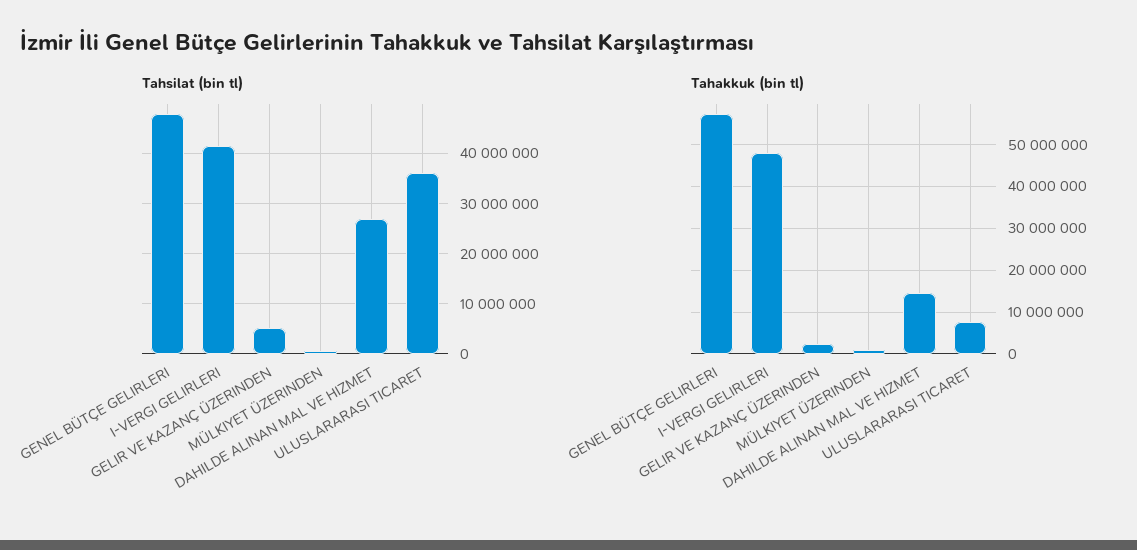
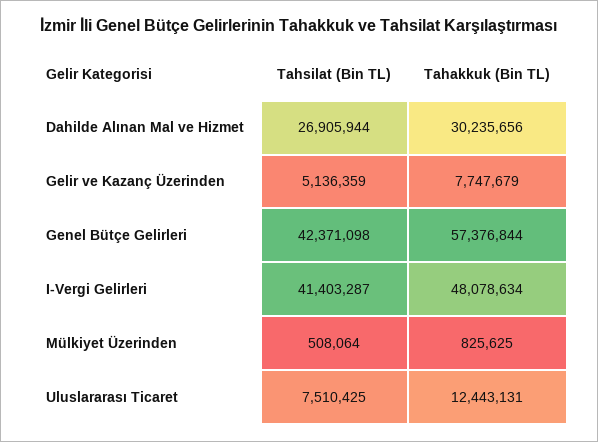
Tahsilat (bin tl), GENEL BÜTÇE GELIRLERI: 48000000 -> 42371098
Tahsilat (bin tl), ULUSLARARASI TICARET: 36000000 -> 7510425
Tahakkuk (bin tl), GELIR VE KAZANÇ ÜZERINDEN: 2000000 -> 7747679
Tahakkuk (bin tl), DAHILDE ALINAN MAL VE HIZMET: 14000000 -> 30235656
Tahakkuk (bin tl), ULUSLARARASI TICARET: 8000000 -> 12443131

